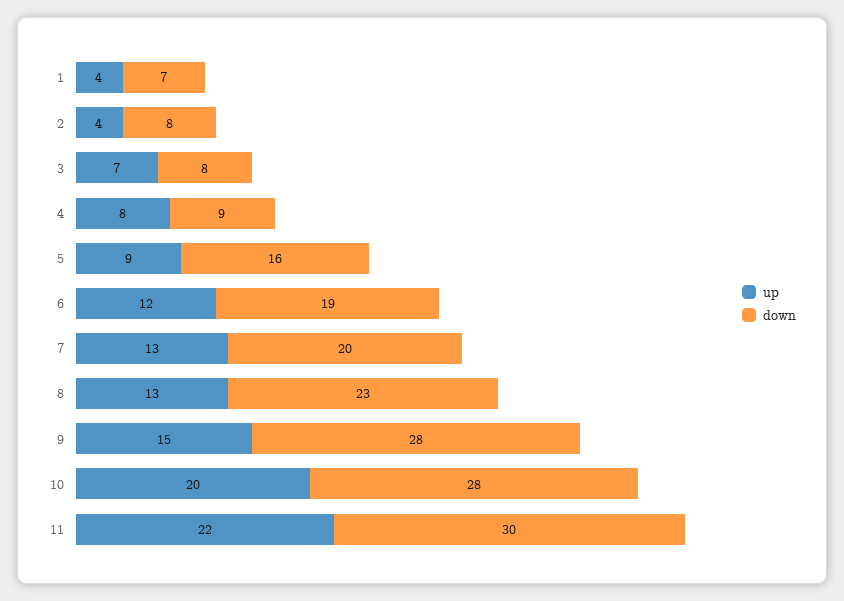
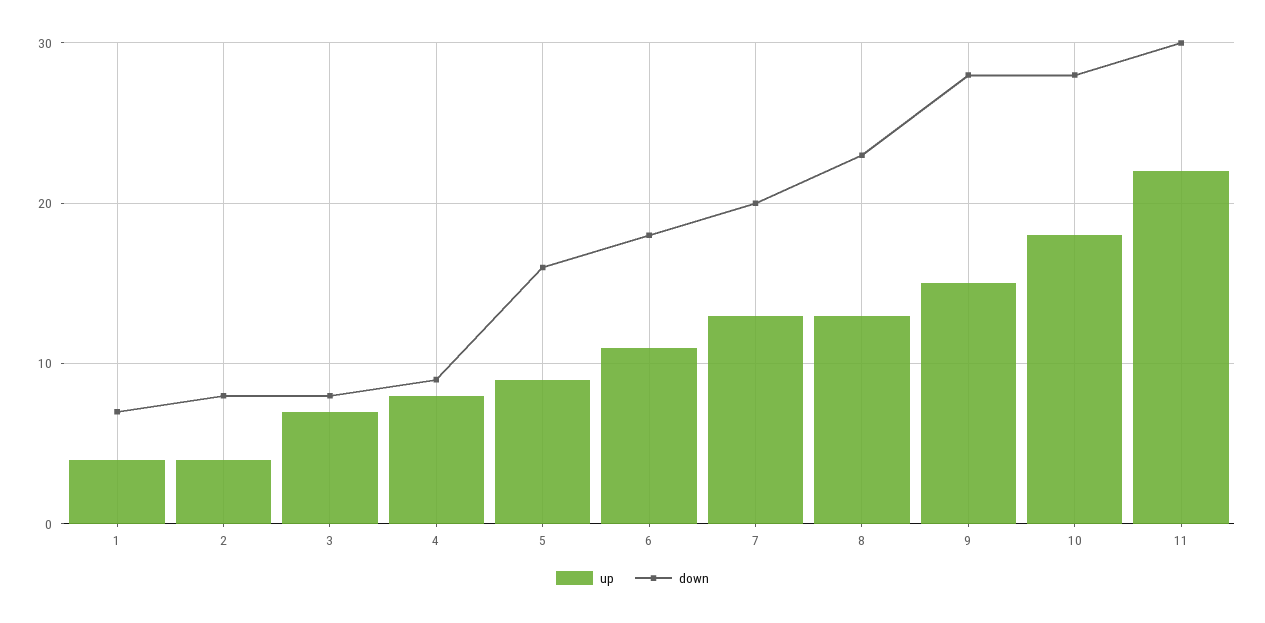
up, 6: 12 -> 11
down, 6: 19 -> 18
up, 10: 20 -> 18

